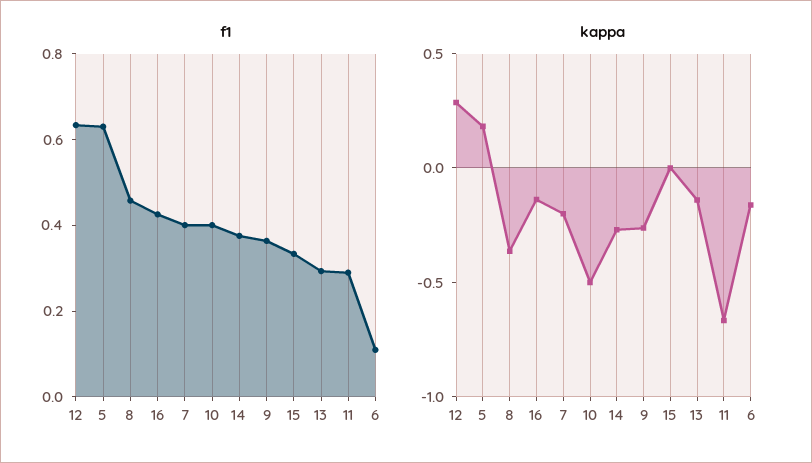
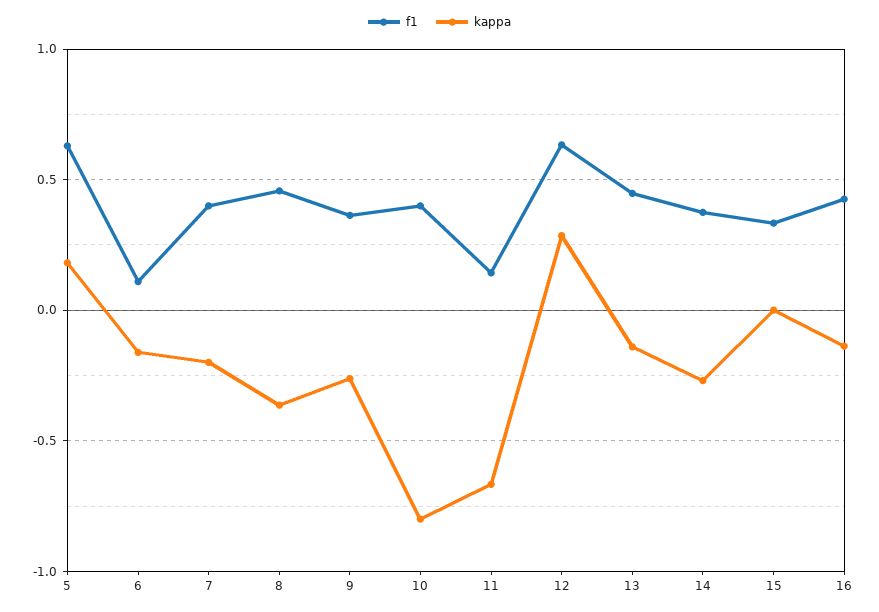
f1, 13: 0.3 -> 0.45
f1, 11: 0.3 -> 0.15
kappa, 10: -0.5 -> -0.8

